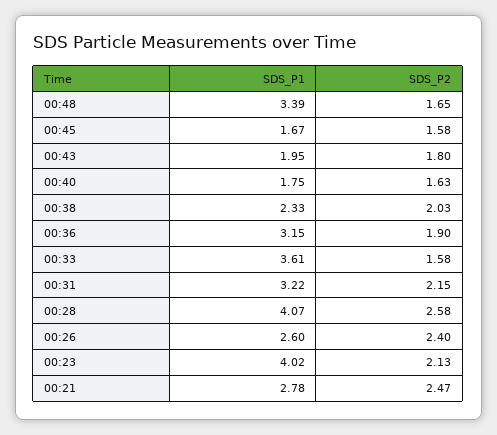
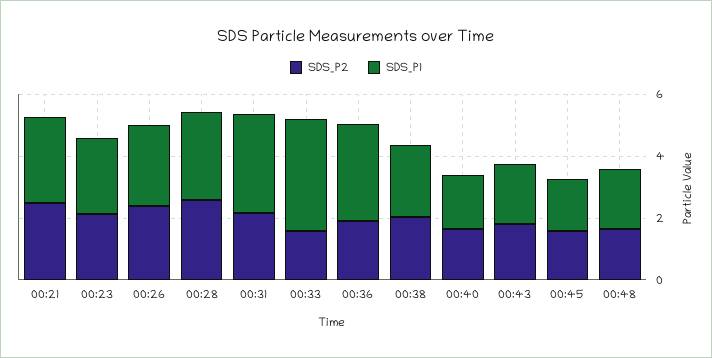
SDS_P1, 00:48: 3.39 -> 2
SDS_P1, 00:28: 4.07 -> 3
SDS_P1, 00:23: 4.02 -> 2.5

